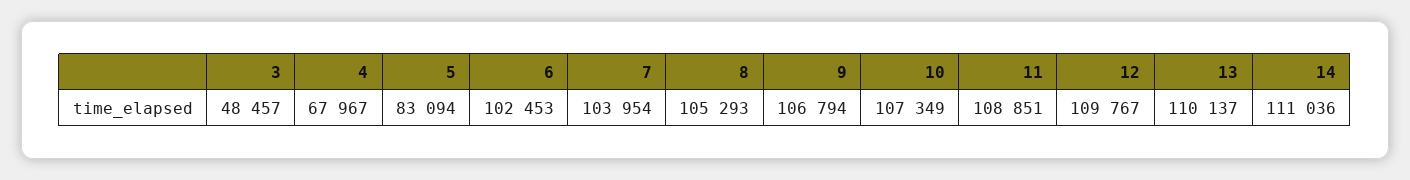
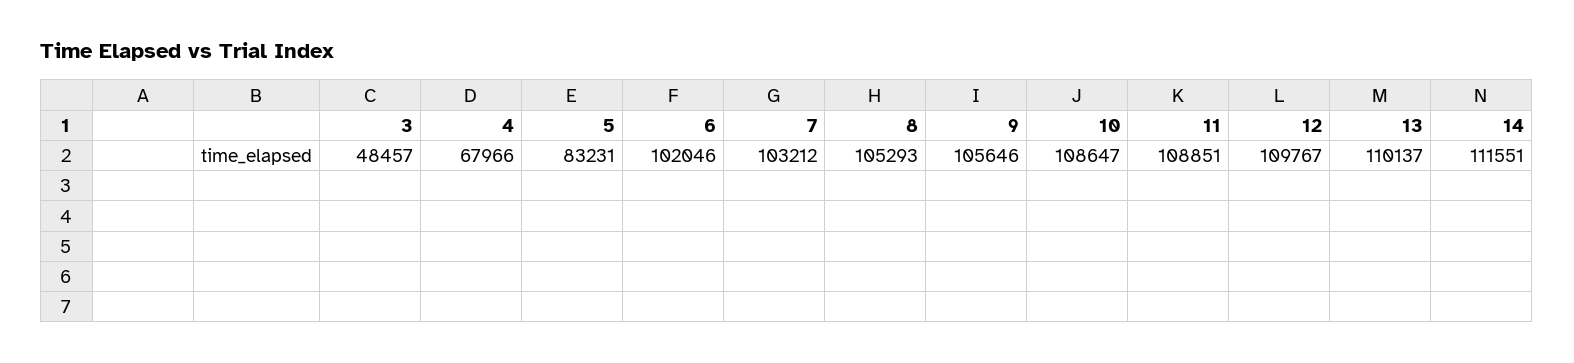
4: 67967 -> 67966
5: 83094 -> 83231
6: 102453 -> 102046
7: 103954 -> 103212
9: 106794 -> 105646
10: 107349 -> 108647
14: 111036 -> 111551

